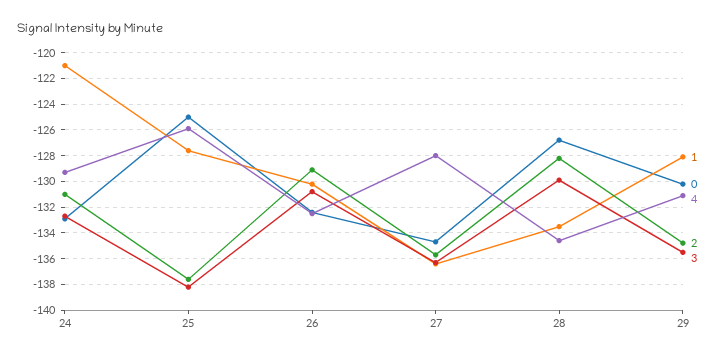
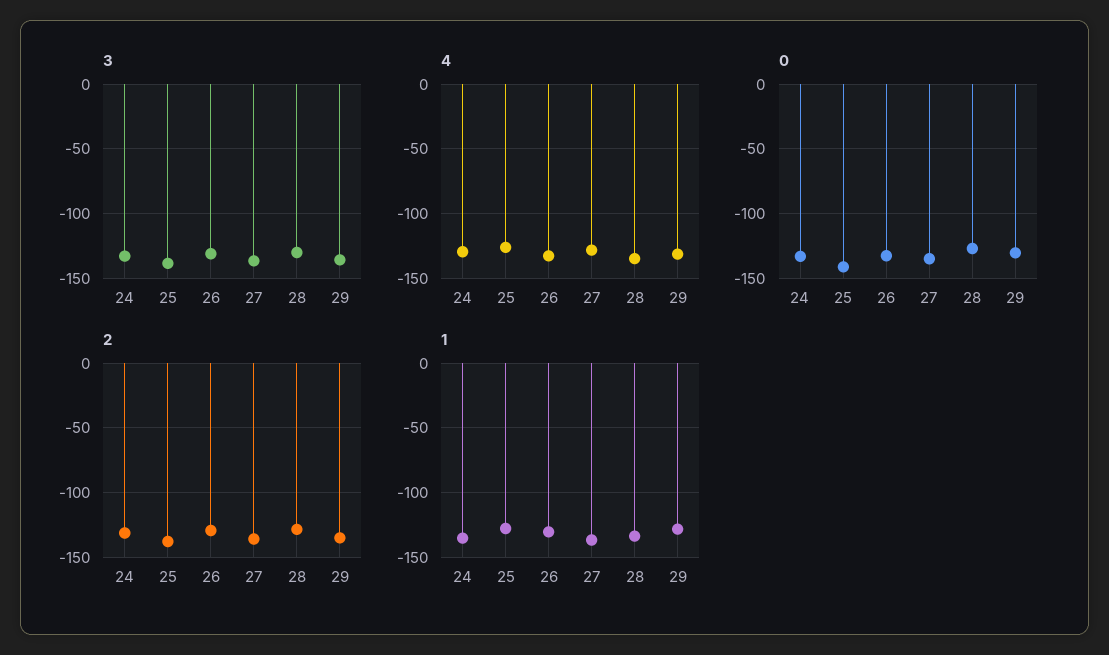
1, 24: -121 -> -135
0, 25: -125 -> -140

